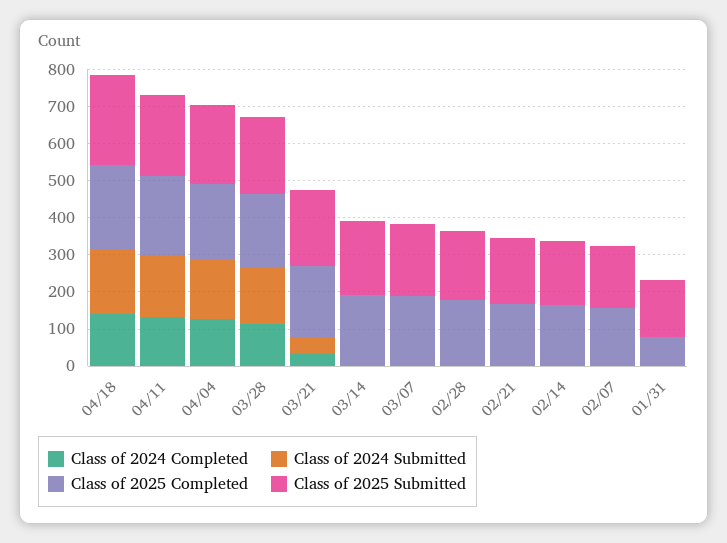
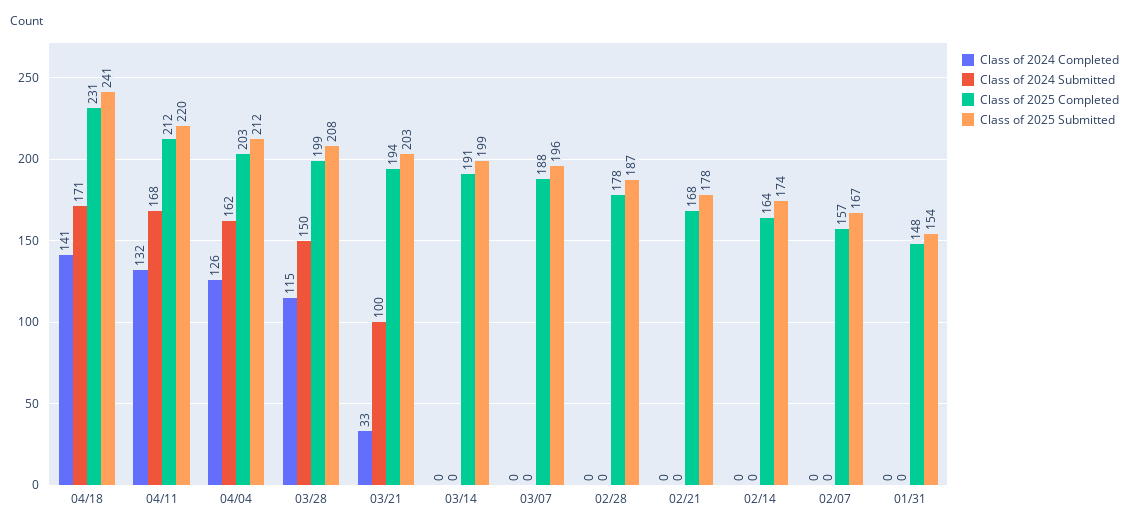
Class of 2024 Submitted, 03/21: 50 -> 100
Class of 2025 Completed, 01/31: 75 -> 148

